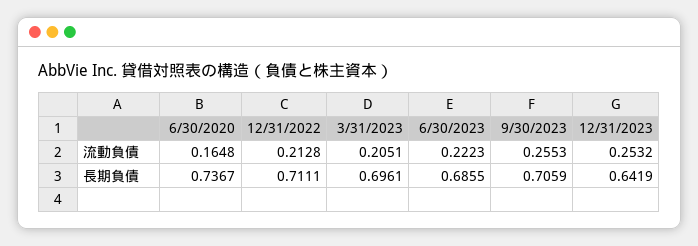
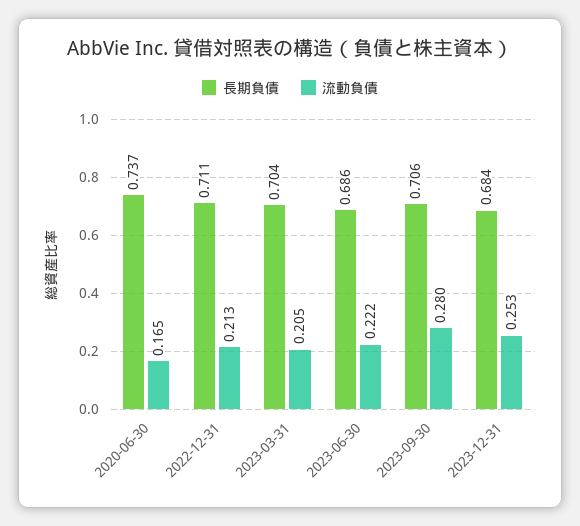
流動負債, 9/30/2023: 0.2553 -> 0.28
長期負債, 3/31/2023: 0.6961 -> 0.704
長期負債, 12/31/2023: 0.6419 -> 0.684

